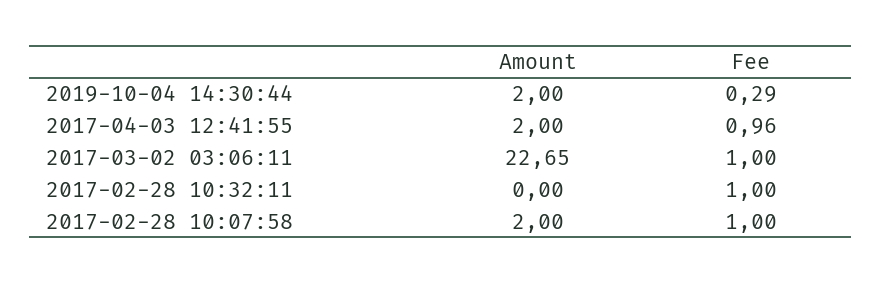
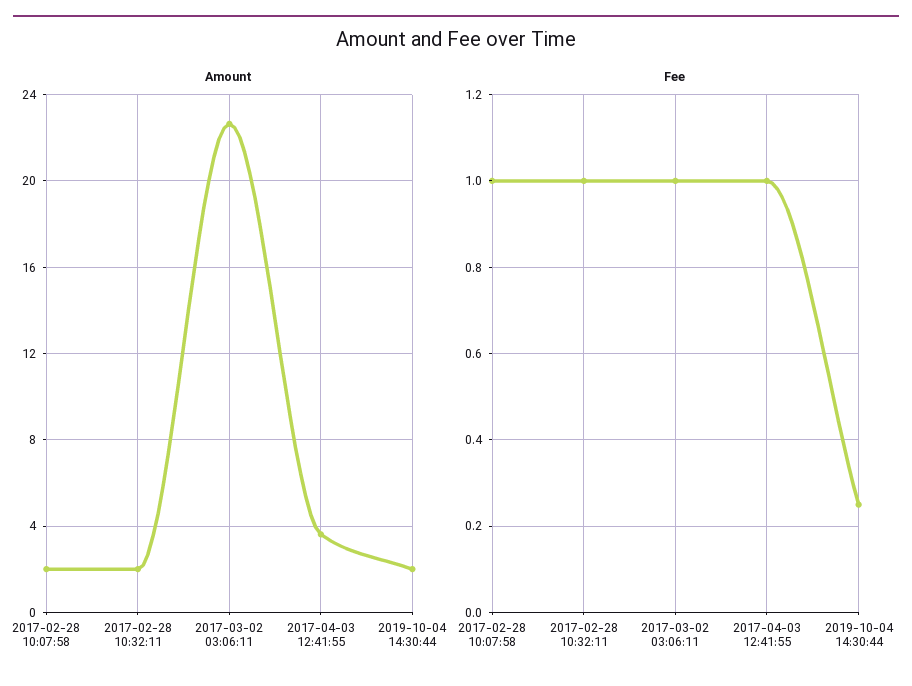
Fee, 2019-10-04 14:30:44: 0.29 -> 0.25
Amount, 2017-04-03 12:41:55: 2 -> 3.5
Fee, 2017-04-03 12:41:55: 0.96 -> 1
Amount, 2017-02-28 10:32:11: 0 -> 2

